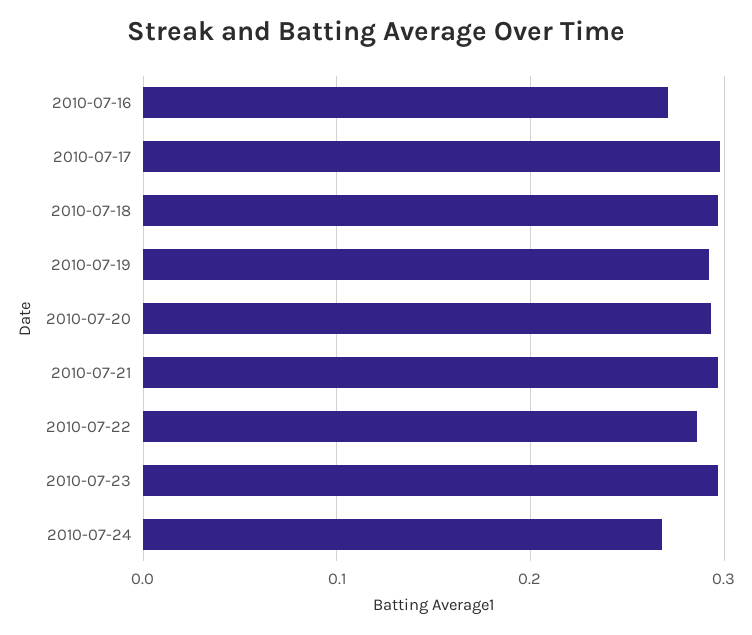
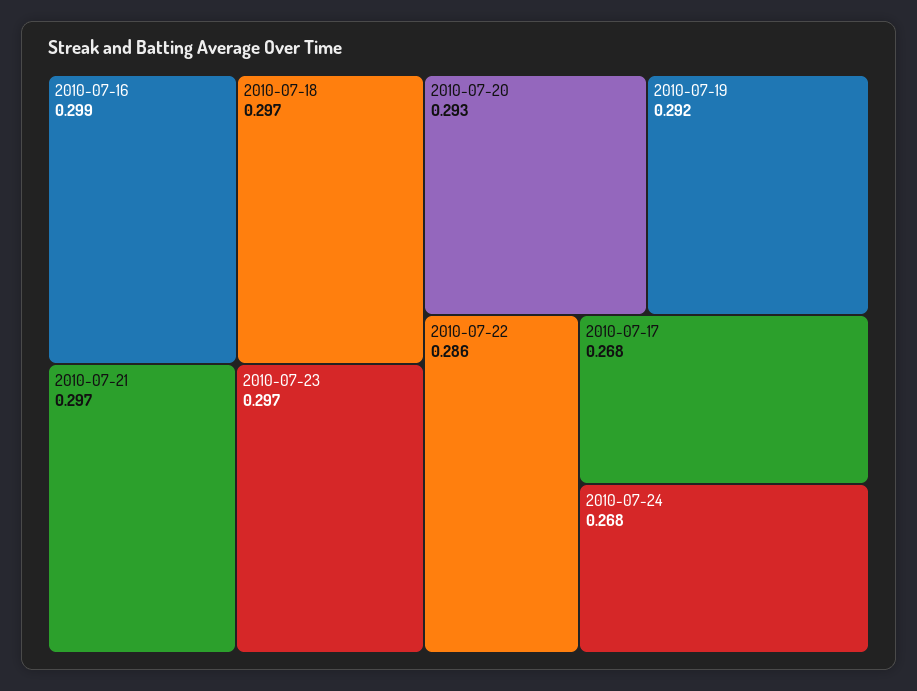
2010-07-16: 0.27 -> 0.299
2010-07-17: 0.3 -> 0.268

